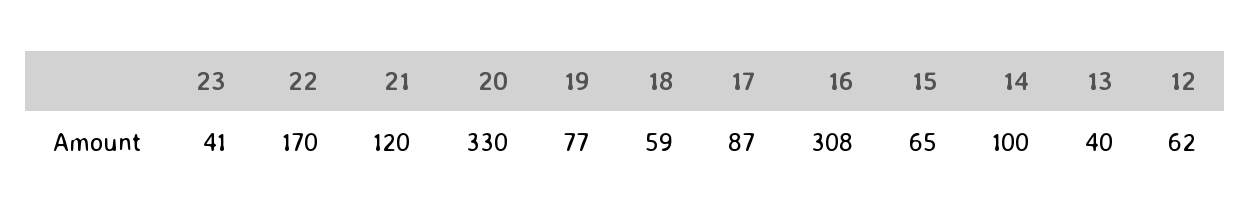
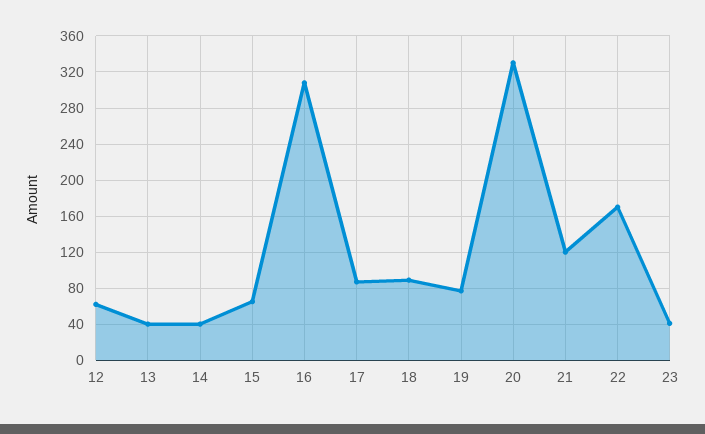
18: 59 -> 90
14: 100 -> 40

